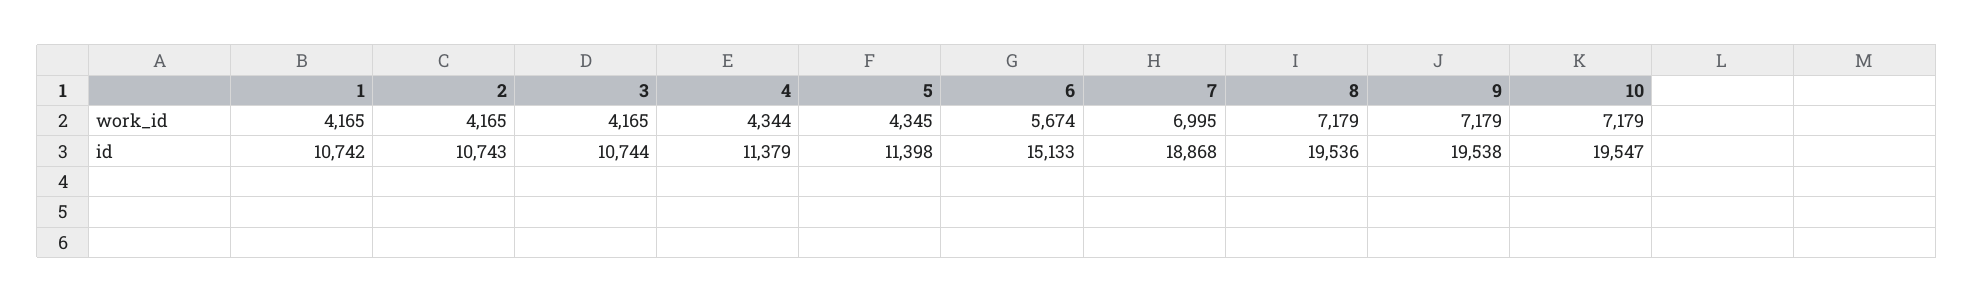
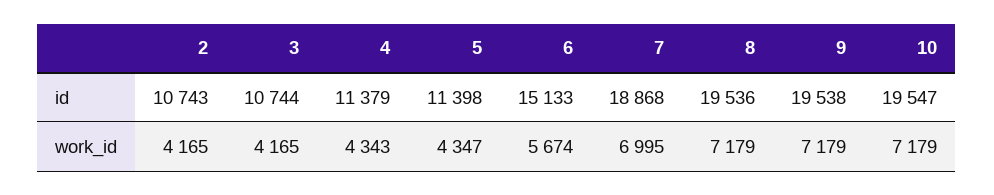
1, work_id: 4165 -> none
4, work_id: 4344 -> 4343
5, work_id: 4345 -> 4347
1, id: 10742 -> none

